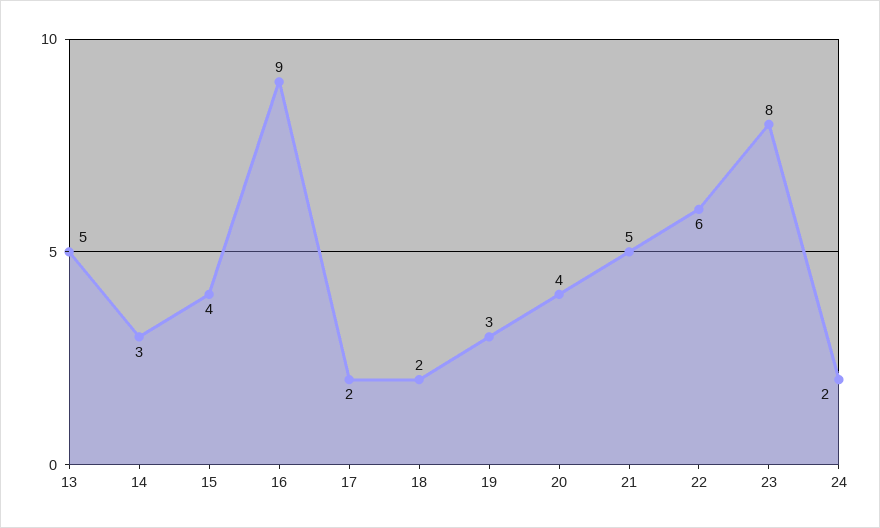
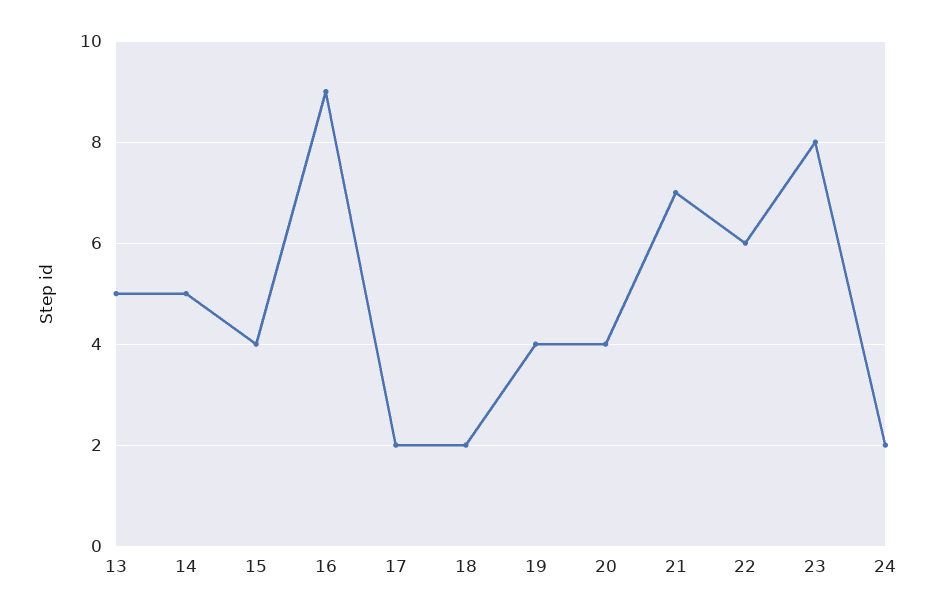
14: 3 -> 5
19: 3 -> 4
21: 5 -> 7

